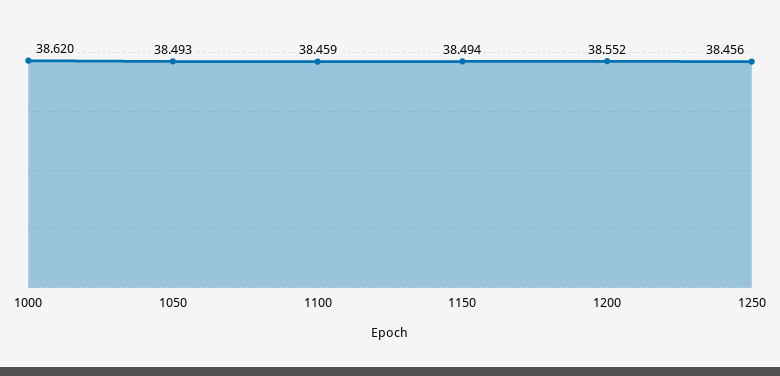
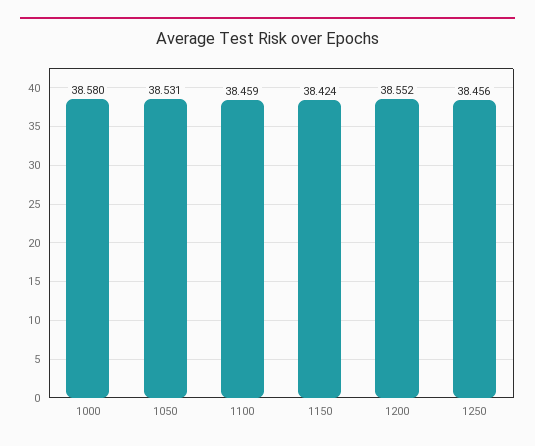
1000: 38.62 -> 38.58
1050: 38.493 -> 38.531
1150: 38.494 -> 38.424

